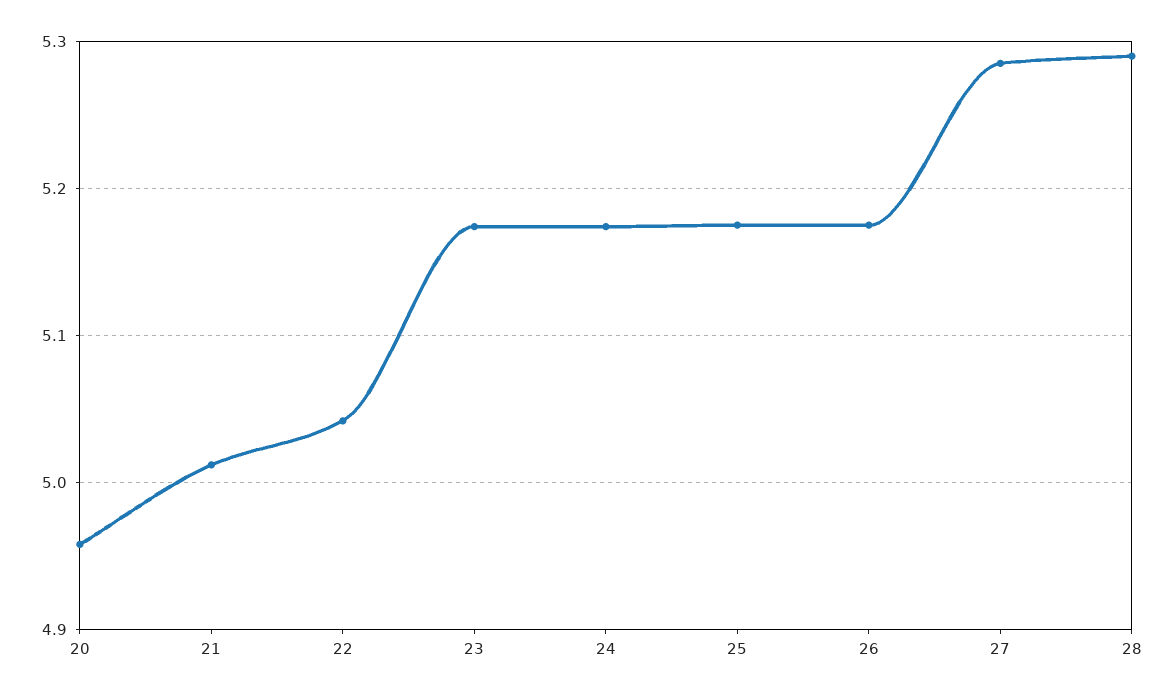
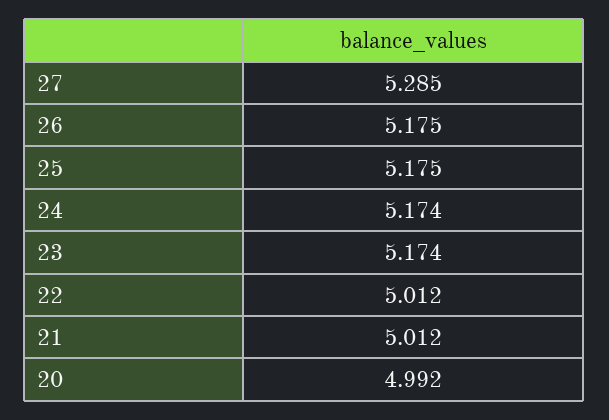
20: 4.96 -> 4.992
22: 5.04 -> 5.012
28: 5.29 -> none

